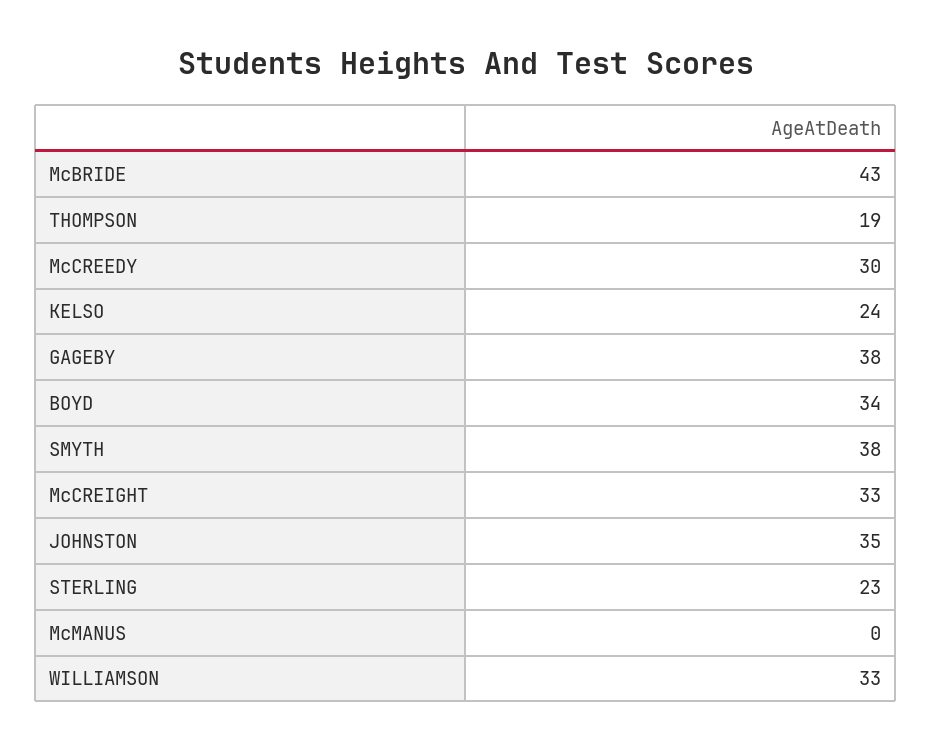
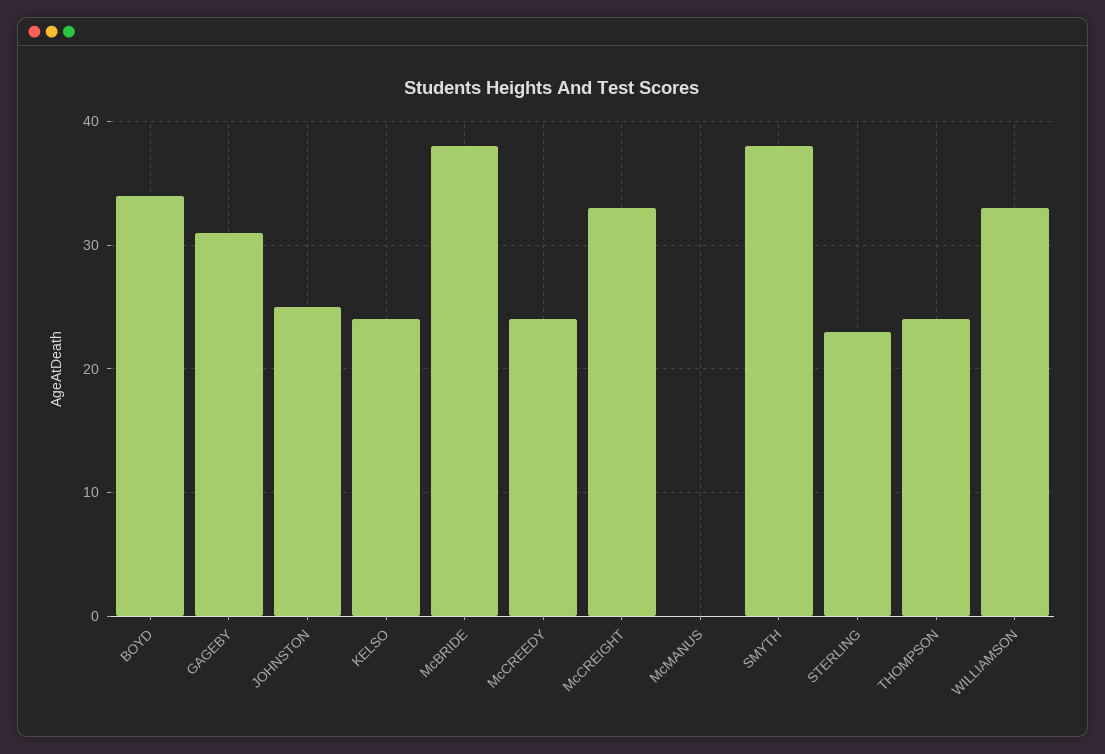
McBRIDE: 43 -> 38
THOMPSON: 19 -> 24
McCREEDY: 30 -> 24
GAGEBY: 38 -> 31
JOHNSTON: 35 -> 25

